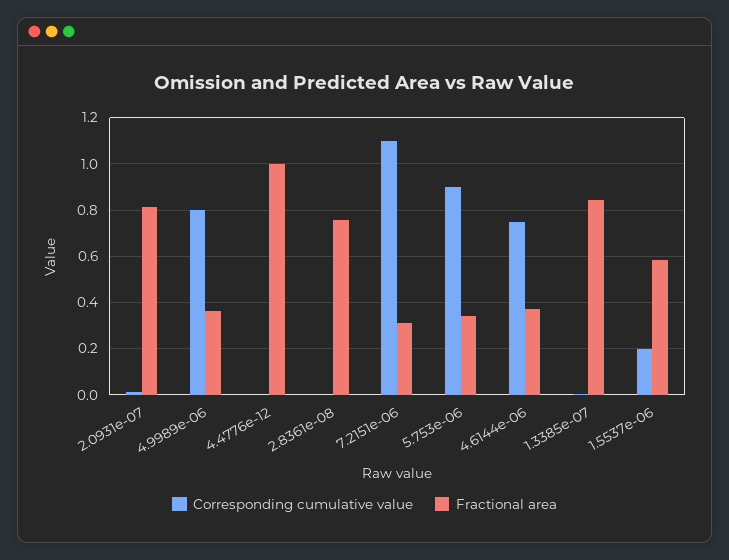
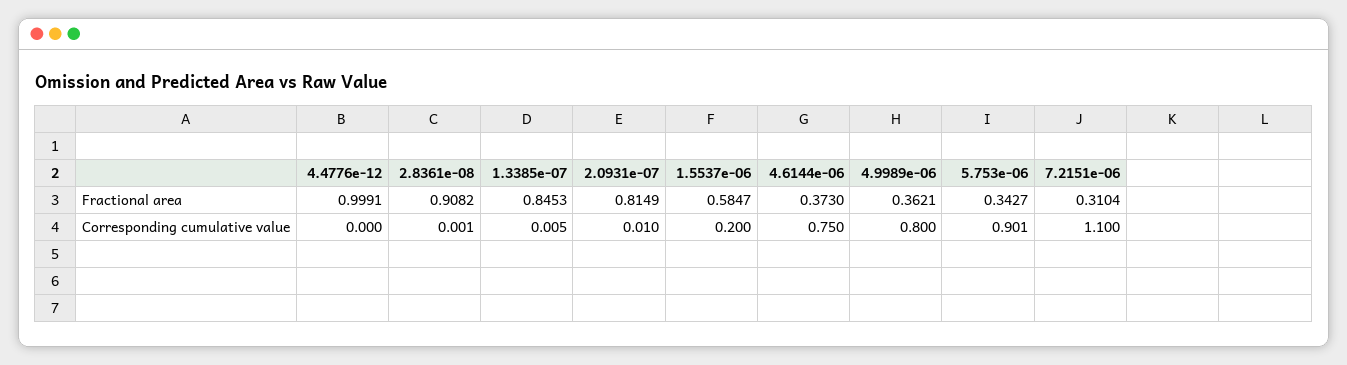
Fractional area, 2.8361e-08: 0.75 -> 0.9082

